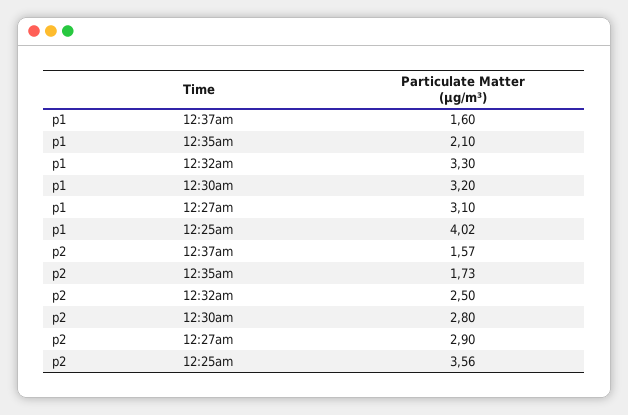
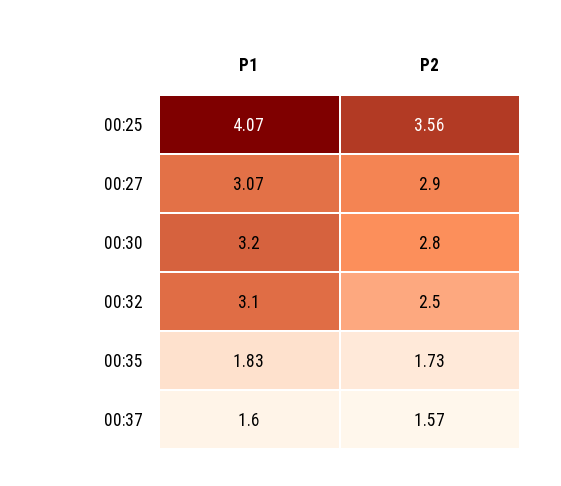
p1, 12:35am: 2.1 -> 1.83
p1, 12:32am: 3.3 -> 3.1
p1, 12:27am: 3.1 -> 3.07
p1, 12:25am: 4.02 -> 4.07

